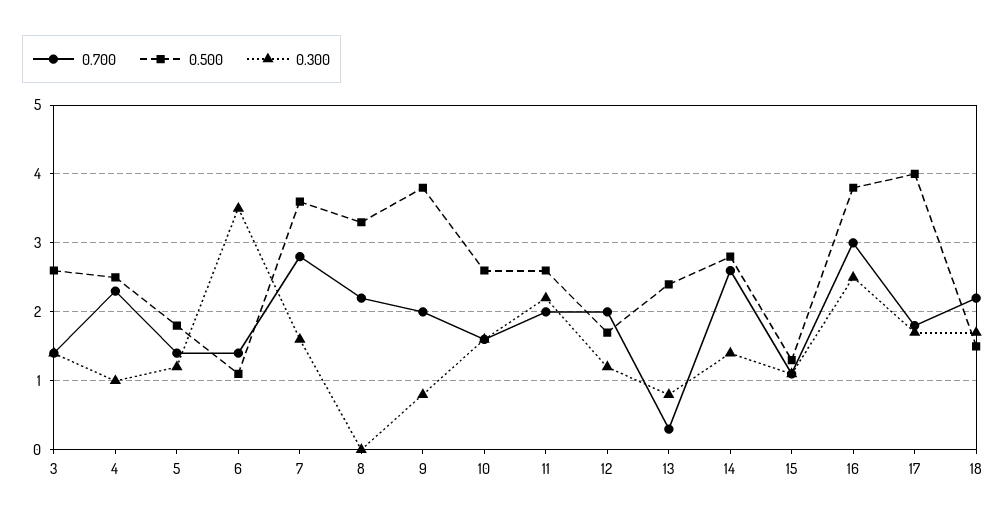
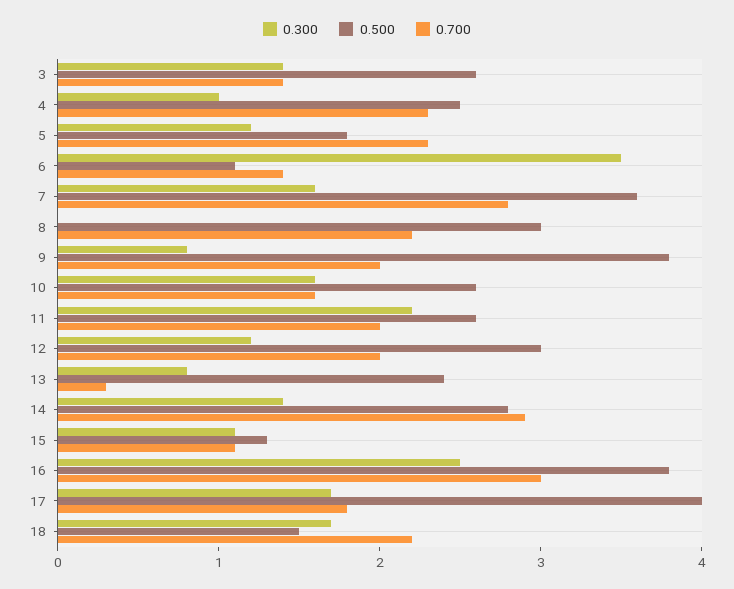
0.700, 5: 1.4 -> 2.3
0.500, 8: 3.3 -> 3
0.500, 12: 1.7 -> 3
0.700, 14: 2.6 -> 2.9

